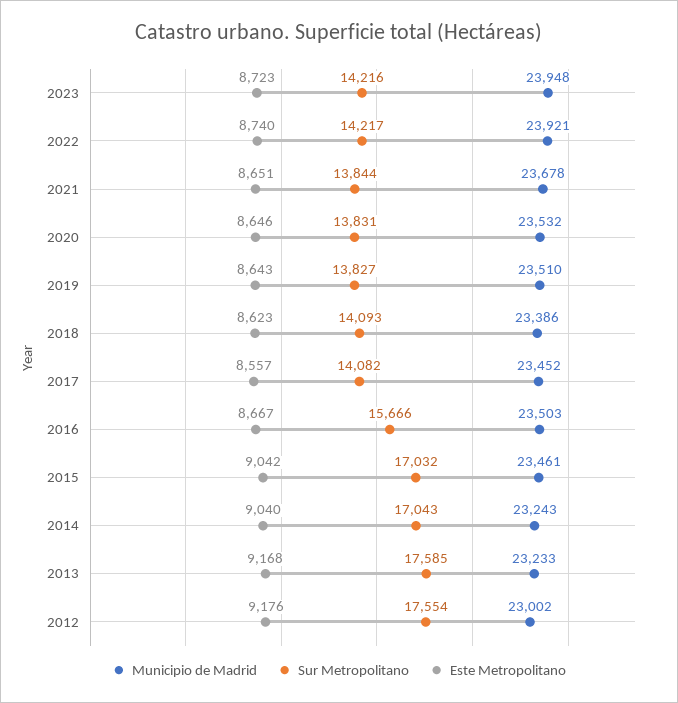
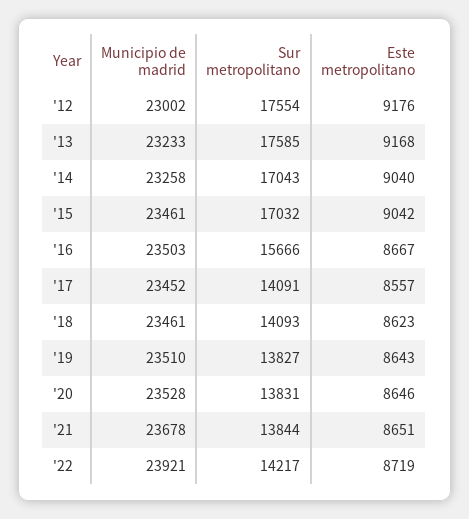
Municipio de Madrid, 2023: 23948 -> none
Sur Metropolitano, 2023: 14216 -> none
Este Metropolitano, 2023: 8723 -> none
Este Metropolitano, 2022: 8740 -> 8719
Municipio de Madrid, 2020: 23532 -> 23528
Municipio de Madrid, 2018: 23386 -> 23461
Sur Metropolitano, 2017: 14082 -> 14091
Municipio de Madrid, 2014: 23243 -> 23258

